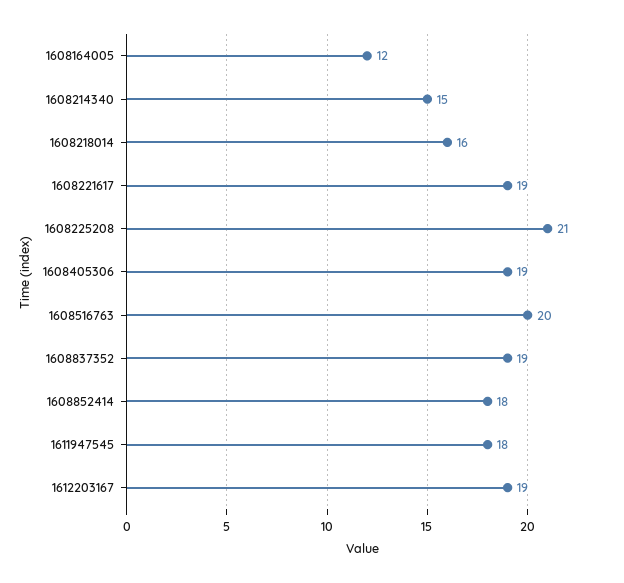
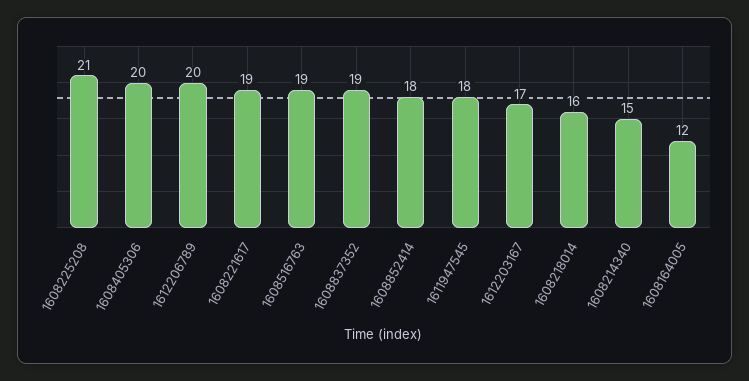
1608405306: 19 -> 20
1608516763: 20 -> 19
1612203167: 19 -> 17
1612206789: none -> 20

